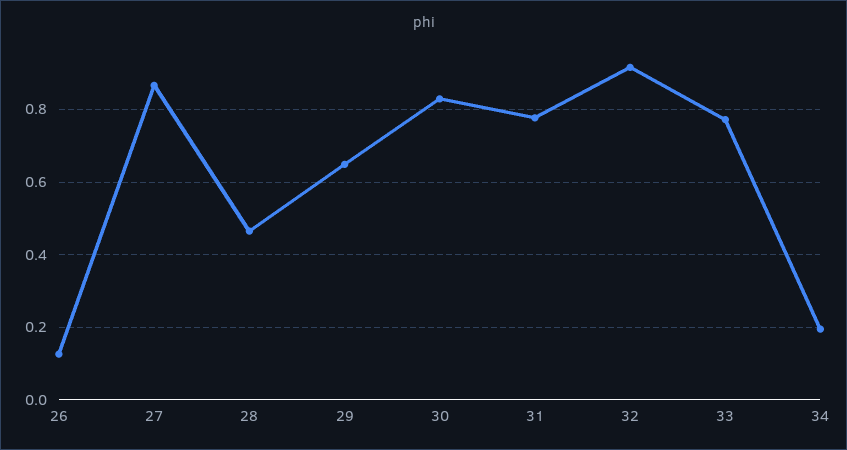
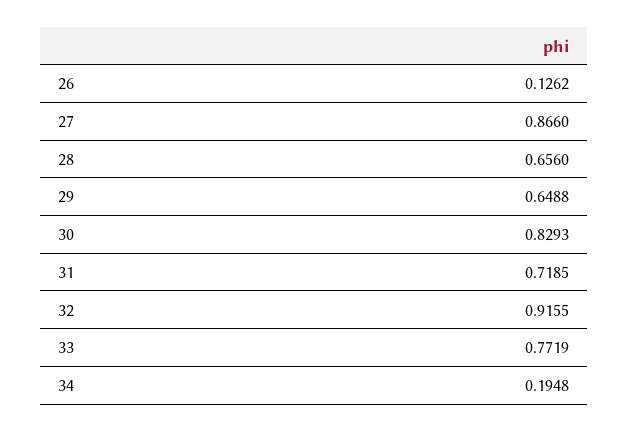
28: 0.46 -> 0.656
31: 0.78 -> 0.7185

